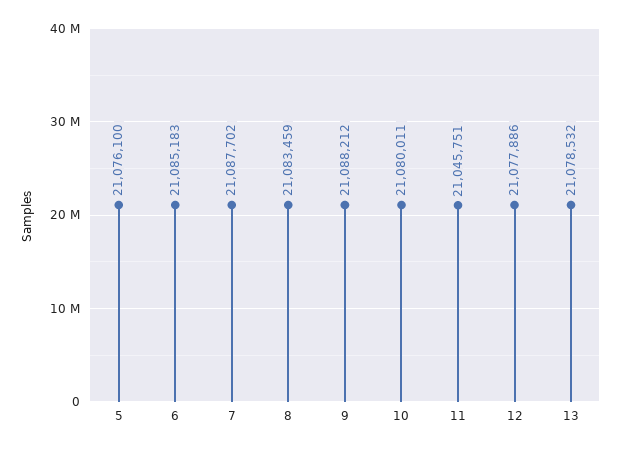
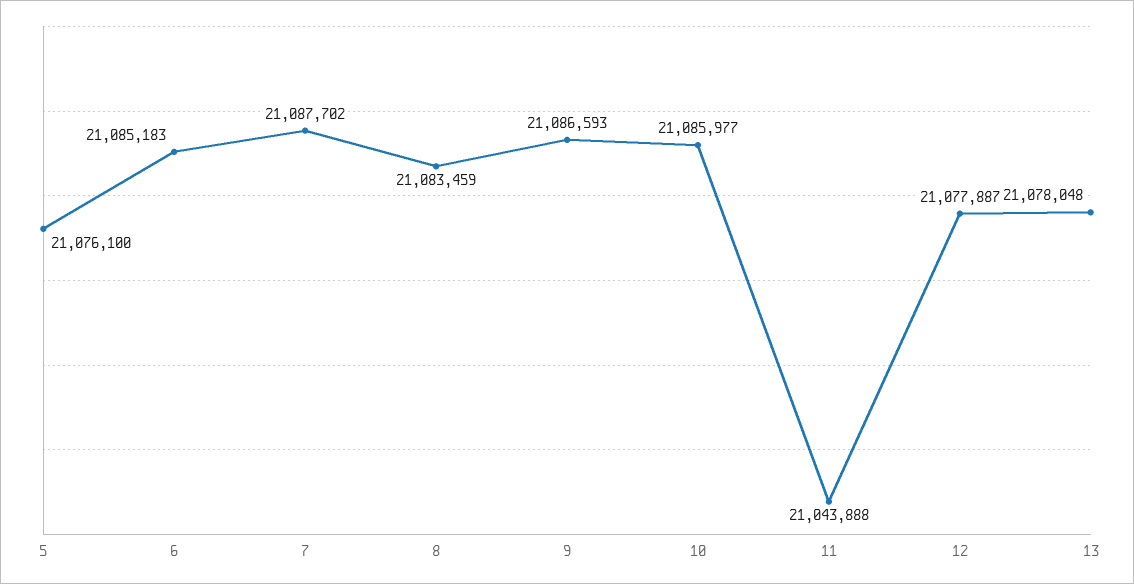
9: 21088212 -> 21086593
10: 21080011 -> 21085977
11: 21045751 -> 21043888
12: 21077886 -> 21077887
13: 21078532 -> 21078048

